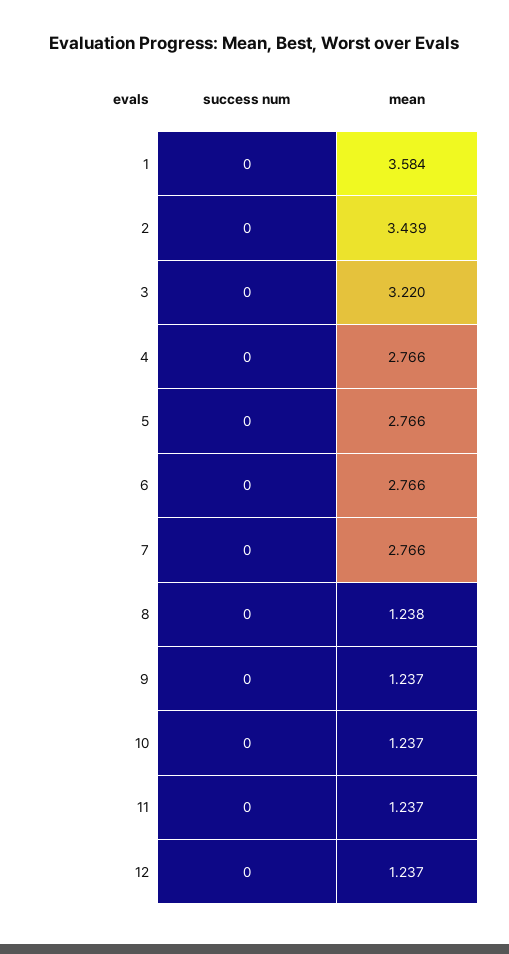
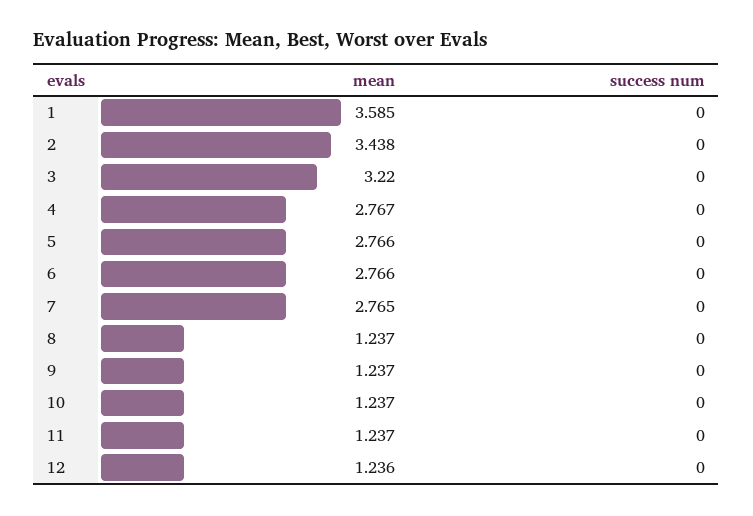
mean, 1: 3.584 -> 3.585
mean, 2: 3.439 -> 3.438
mean, 4: 2.766 -> 2.767
mean, 7: 2.766 -> 2.765
mean, 8: 1.238 -> 1.237
mean, 12: 1.237 -> 1.236

